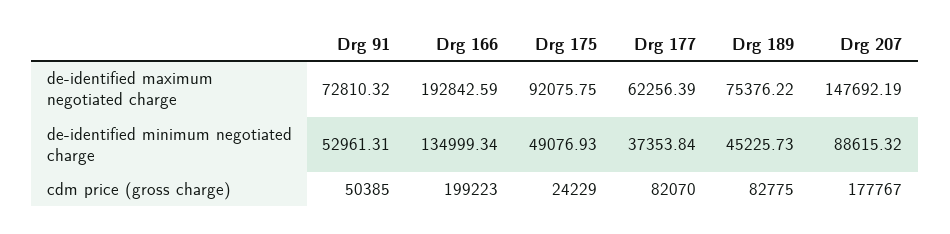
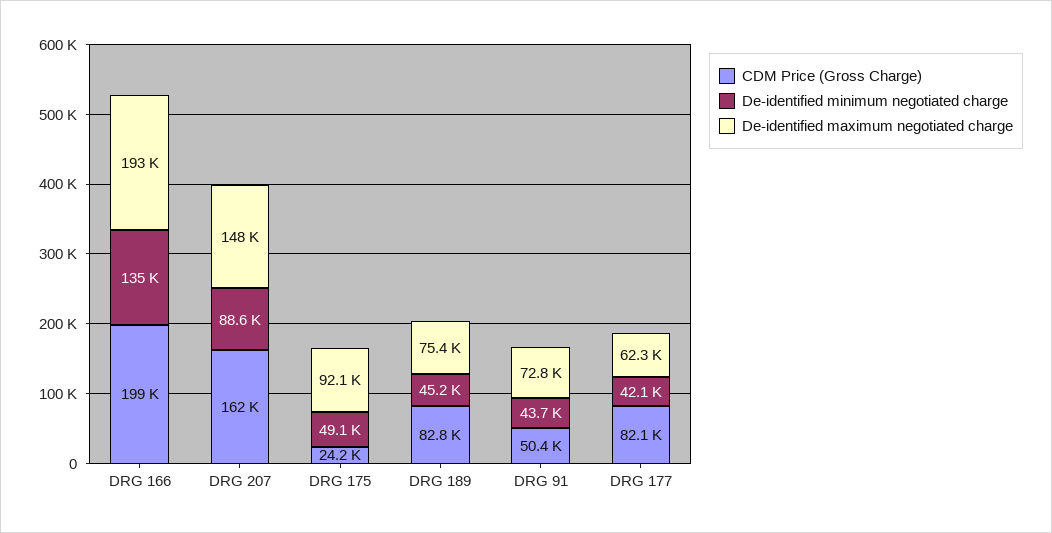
de-identified minimum negotiated charge, Drg 91: 52961.31 -> 43700
de-identified minimum negotiated charge, Drg 177: 37353.84 -> 42100
cdm price (gross charge), Drg 207: 177767 -> 162000

